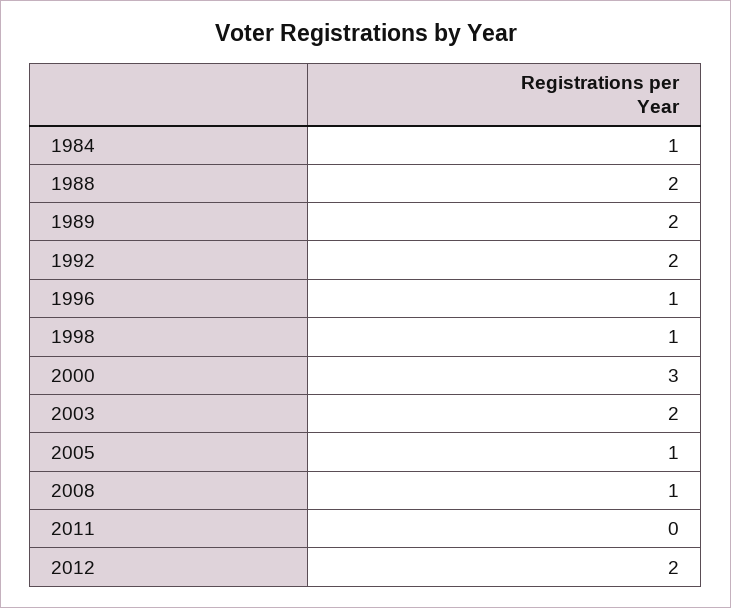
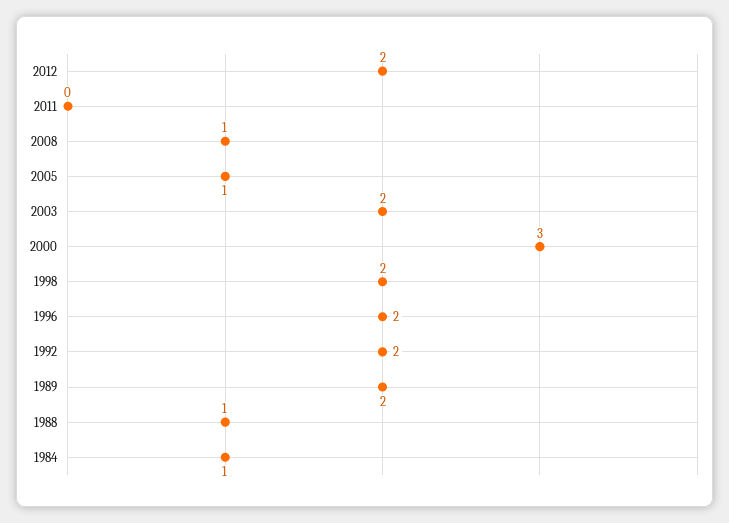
1988: 2 -> 1
1996: 1 -> 2
1998: 1 -> 2

